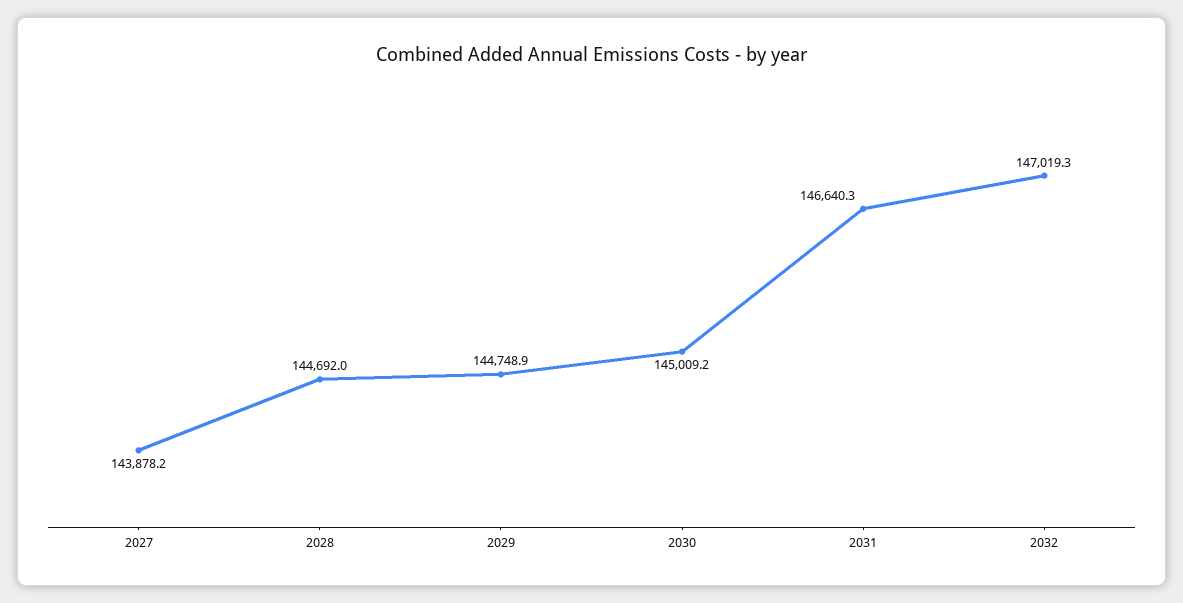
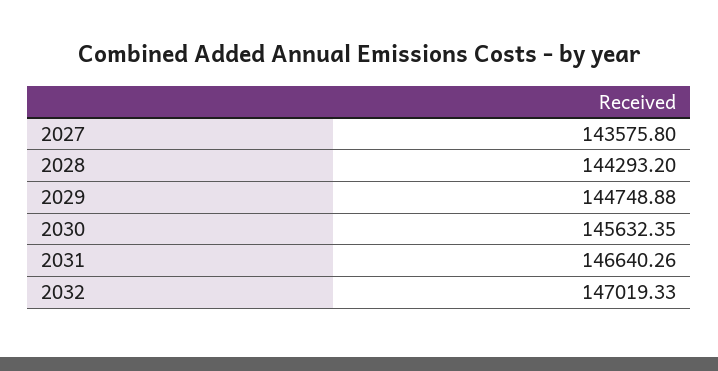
2027: 143878.2 -> 143575.8
2028: 144692 -> 144293.2
2030: 145009.2 -> 145632.35

